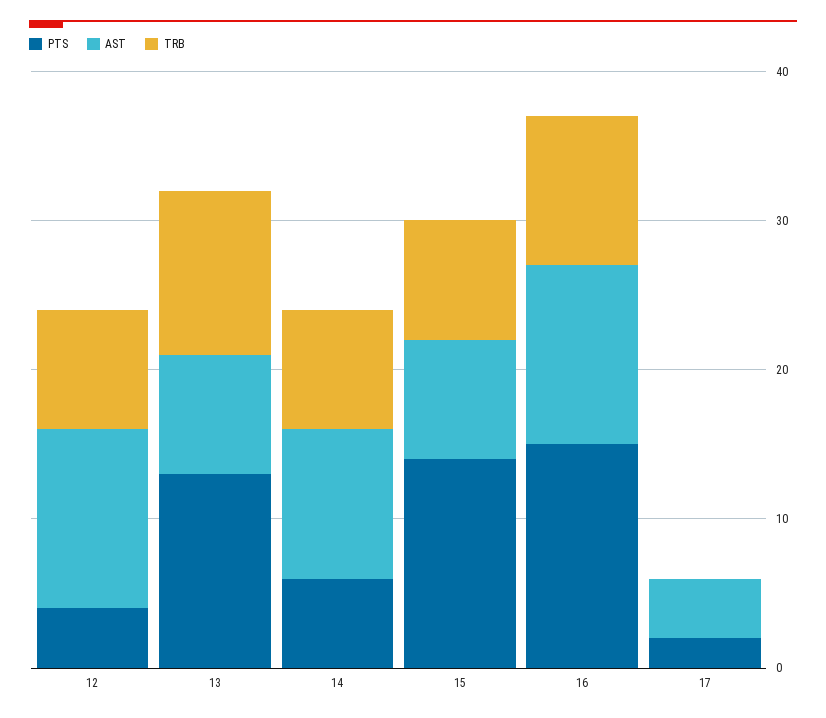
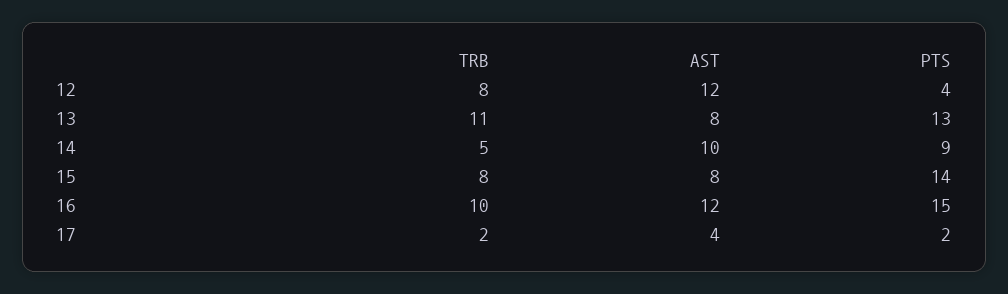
PTS, 14: 6 -> 9
TRB, 14: 8 -> 5
TRB, 17: 0 -> 2

